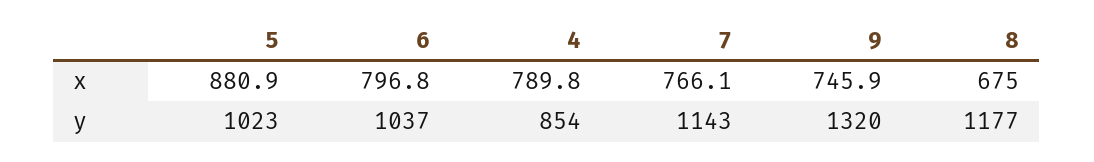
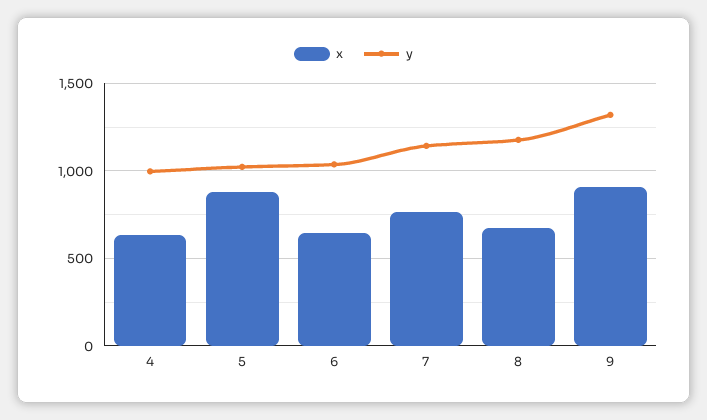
x, 6: 796.8 -> 650
x, 4: 789.8 -> 650
x, 9: 745.9 -> 900
y, 4: 854 -> 1000

